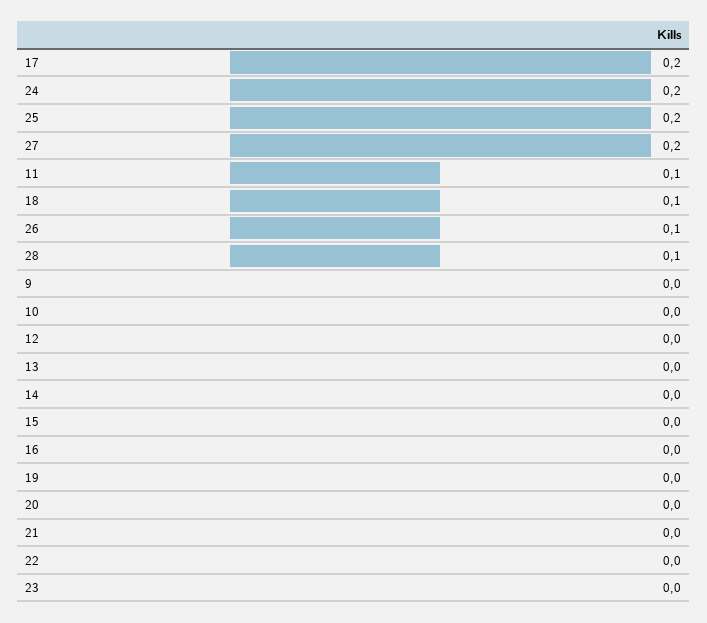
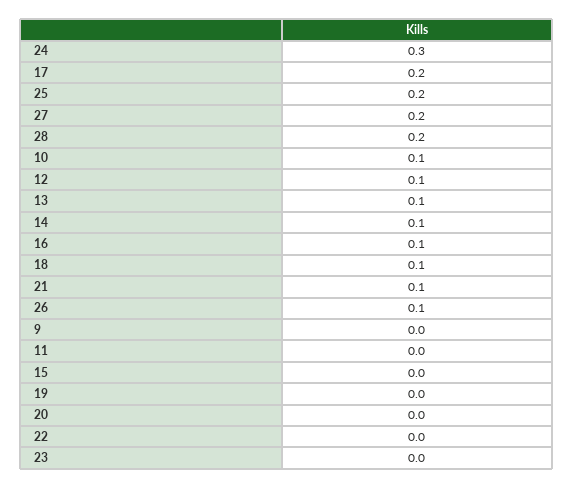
24: 0.2 -> 0.3
11: 0.1 -> 0
28: 0.1 -> 0.2
10: 0 -> 0.1
12: 0 -> 0.1
13: 0 -> 0.1
14: 0 -> 0.1
16: 0 -> 0.1
21: 0 -> 0.1

